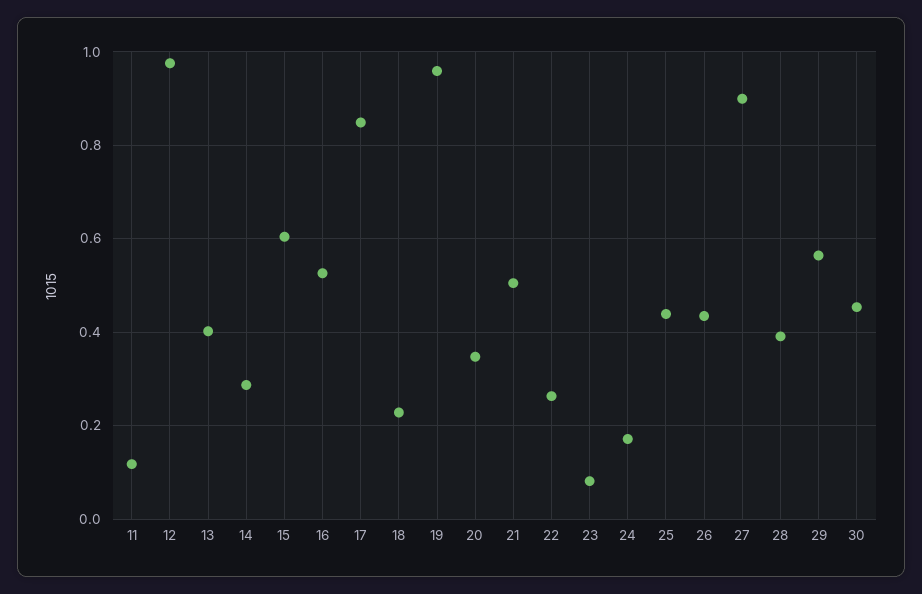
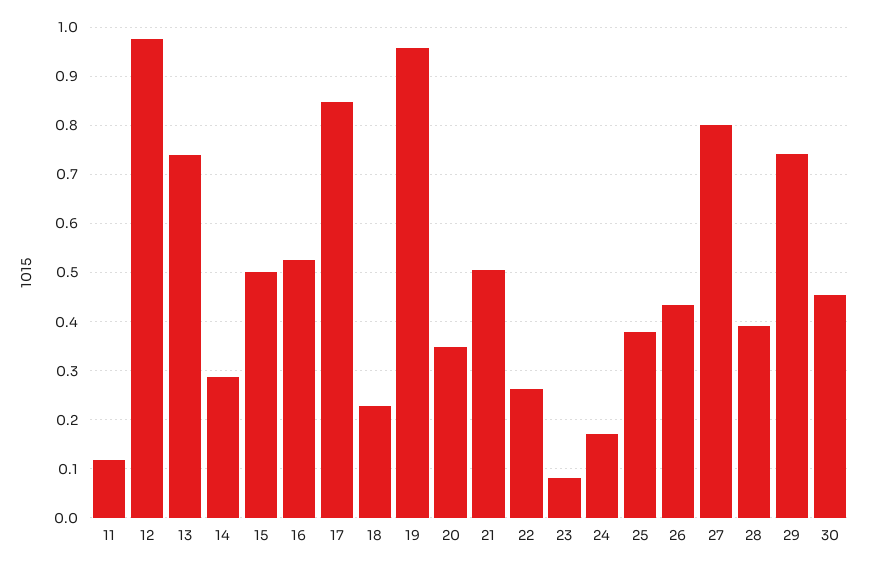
13: 0.4 -> 0.74
15: 0.6 -> 0.5
25: 0.44 -> 0.38
27: 0.9 -> 0.8
29: 0.56 -> 0.74

